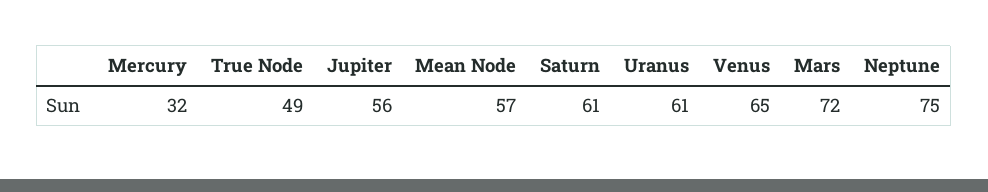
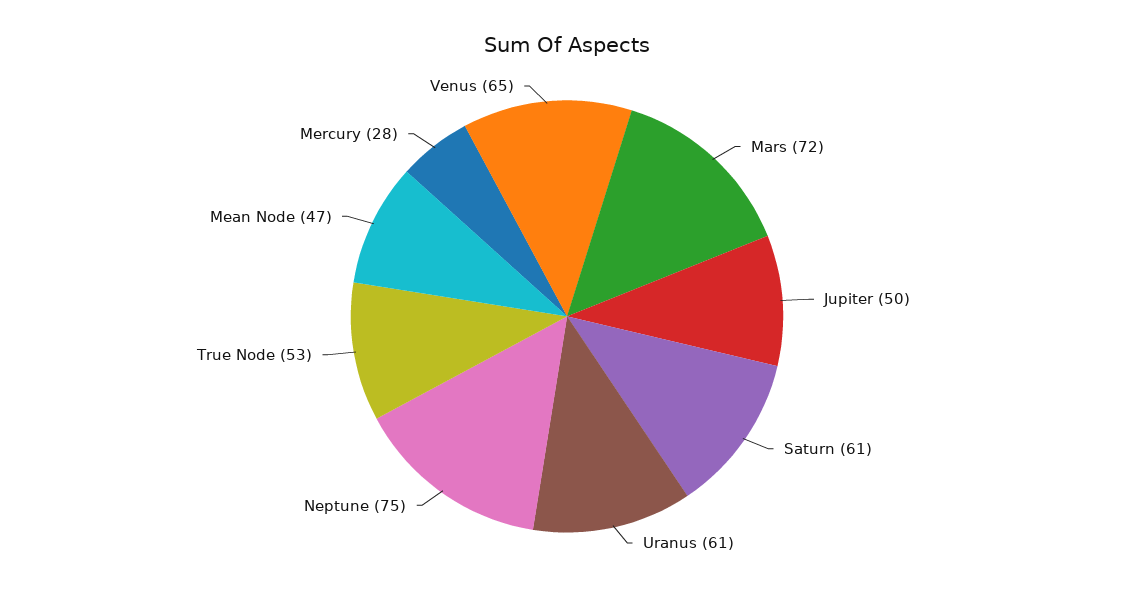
Mercury: 32 -> 28
True Node: 49 -> 53
Jupiter: 56 -> 50
Mean Node: 57 -> 47

